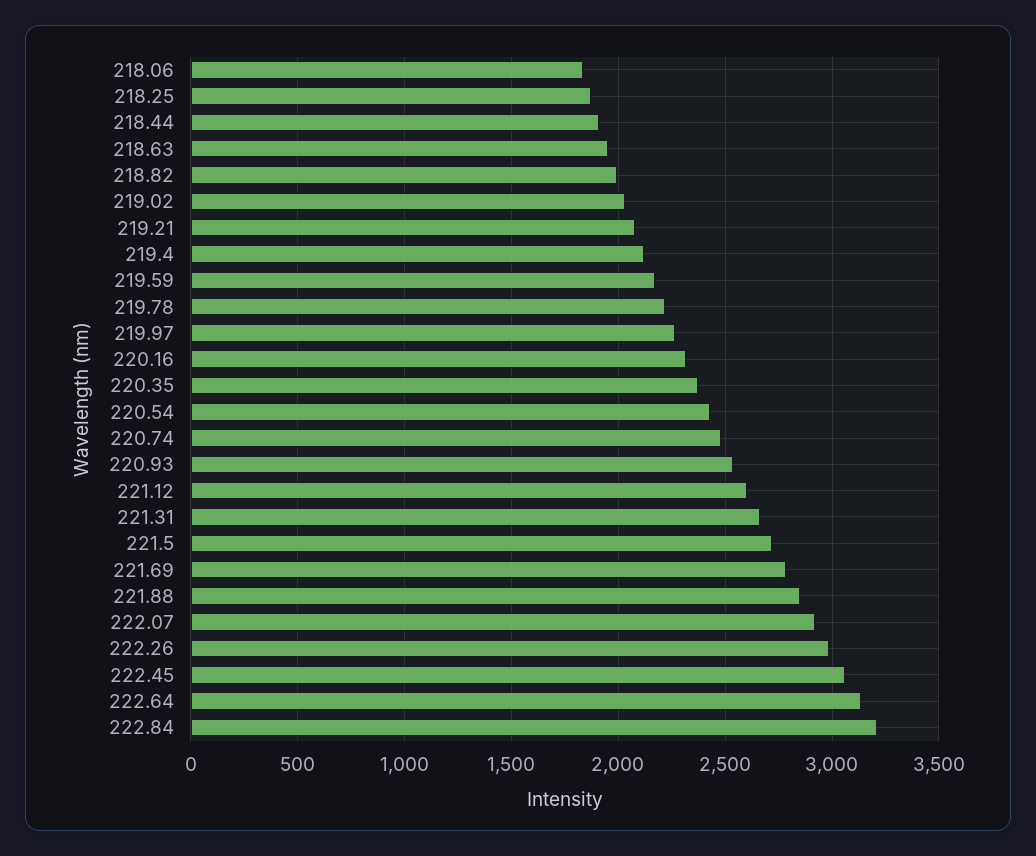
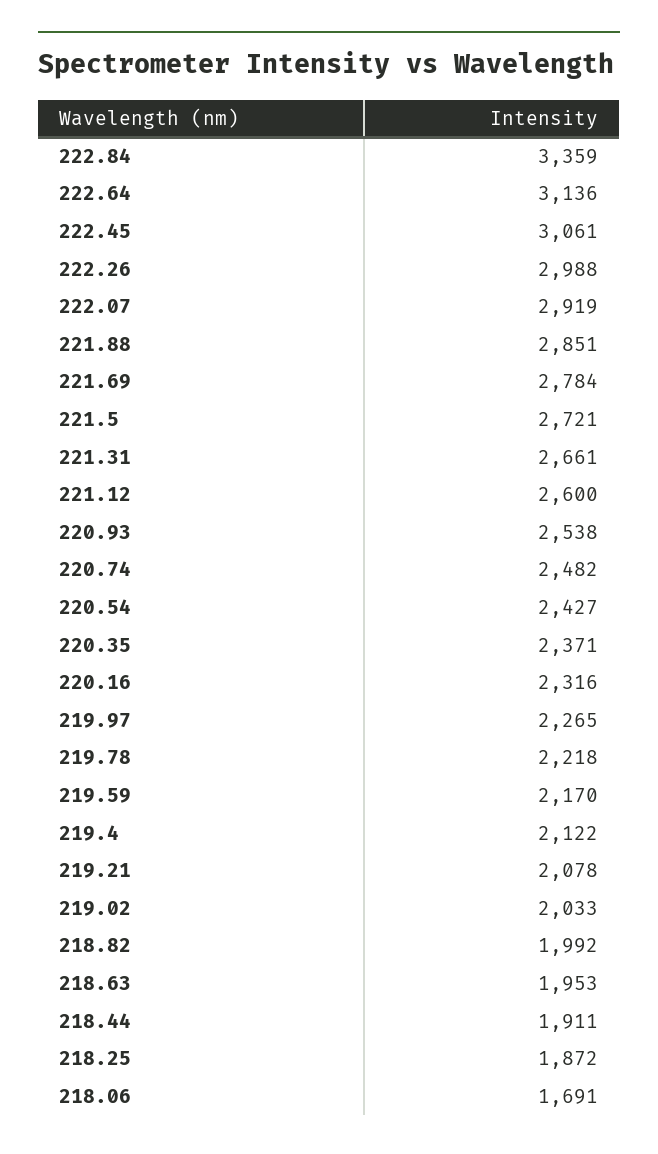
218.06: 1850 -> 1691
222.84: 3200 -> 3359

